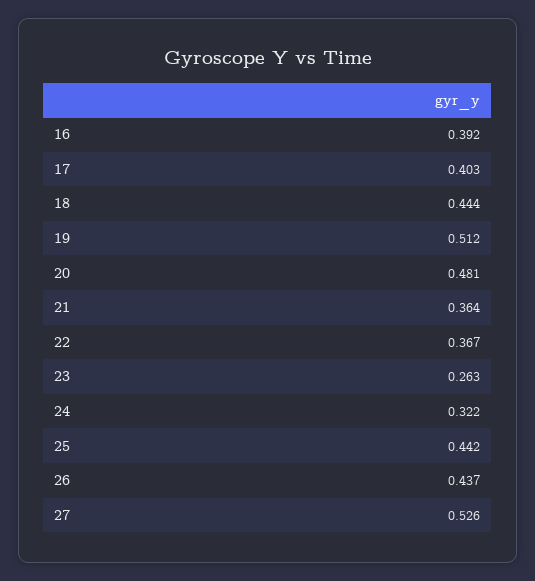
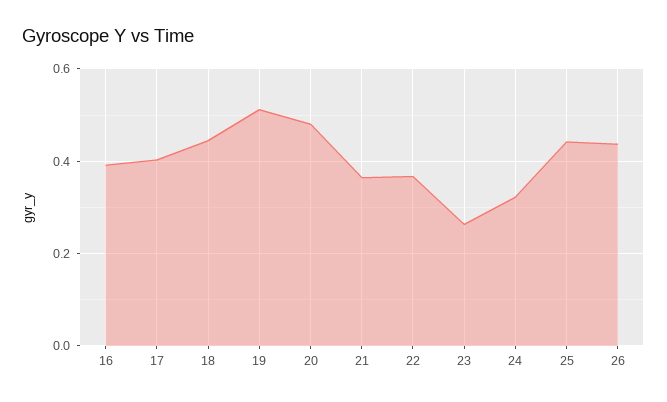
27: 0.526 -> none

